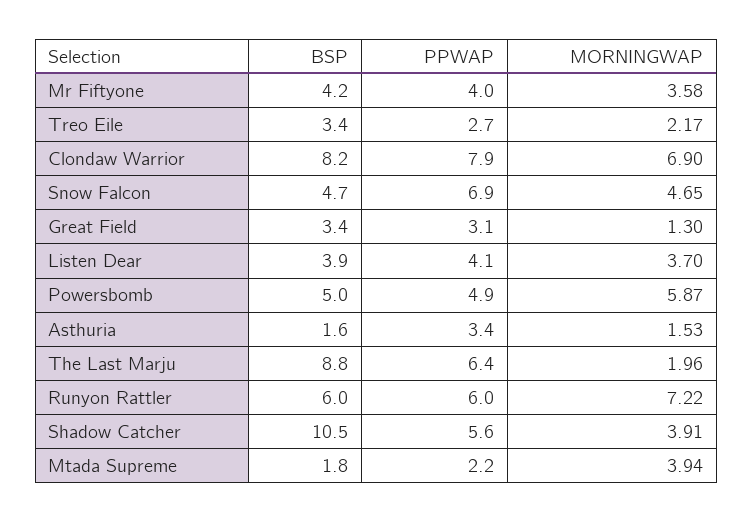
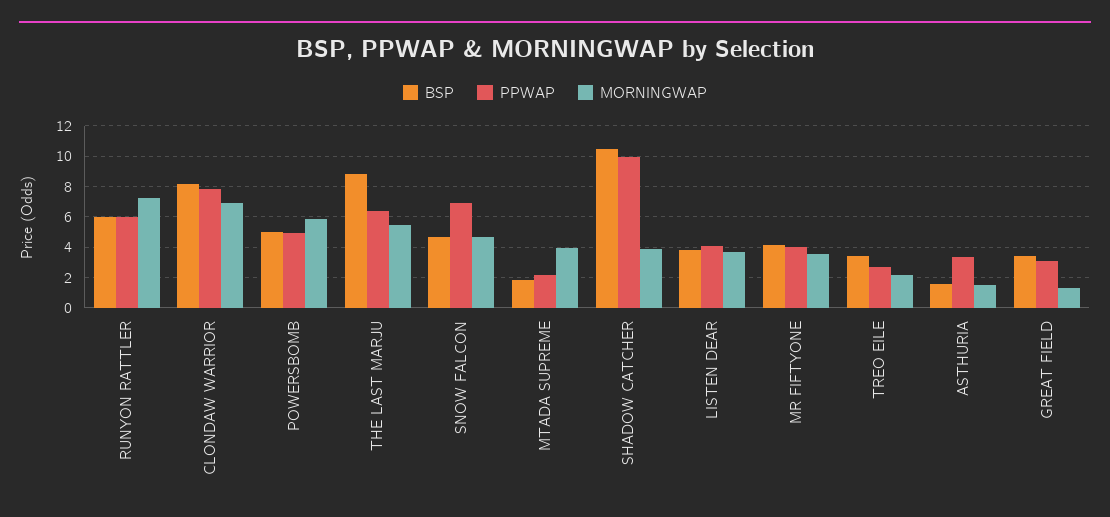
MORNINGWAP, The Last Marju: 1.96 -> 5.5
PPWAP, Shadow Catcher: 5.6 -> 10

